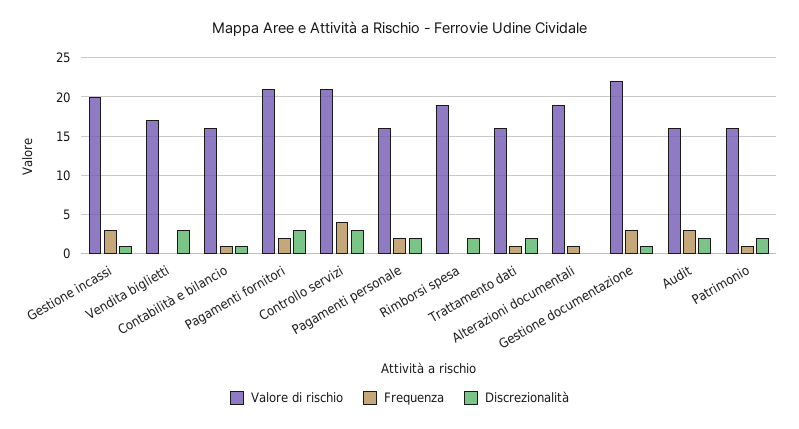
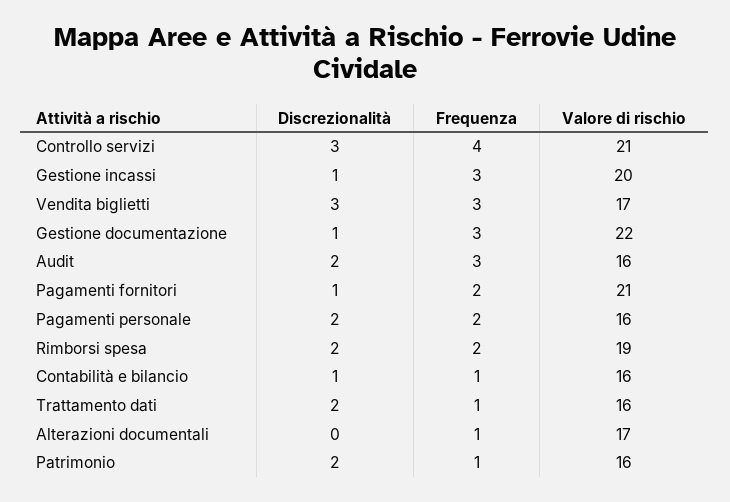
Frequenza, Vendita biglietti: 0 -> 3
Discrezionalità, Pagamenti fornitori: 3 -> 1
Frequenza, Rimborsi spesa: 0 -> 2
Valore di rischio, Alterazioni documentali: 19 -> 17

